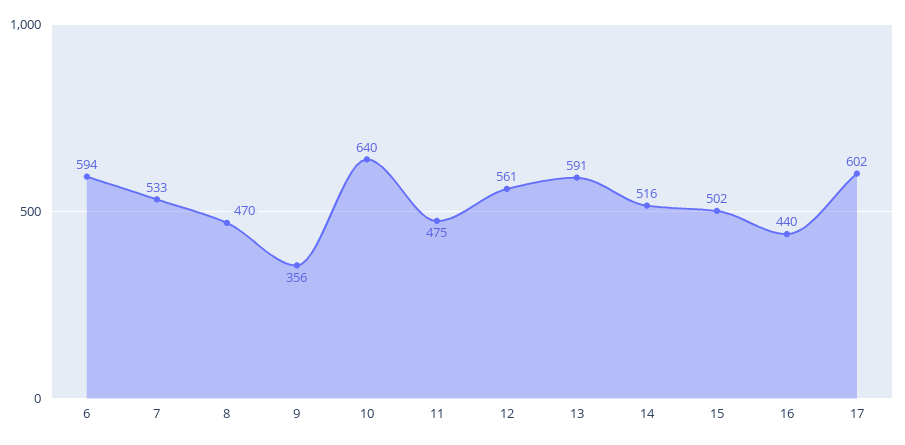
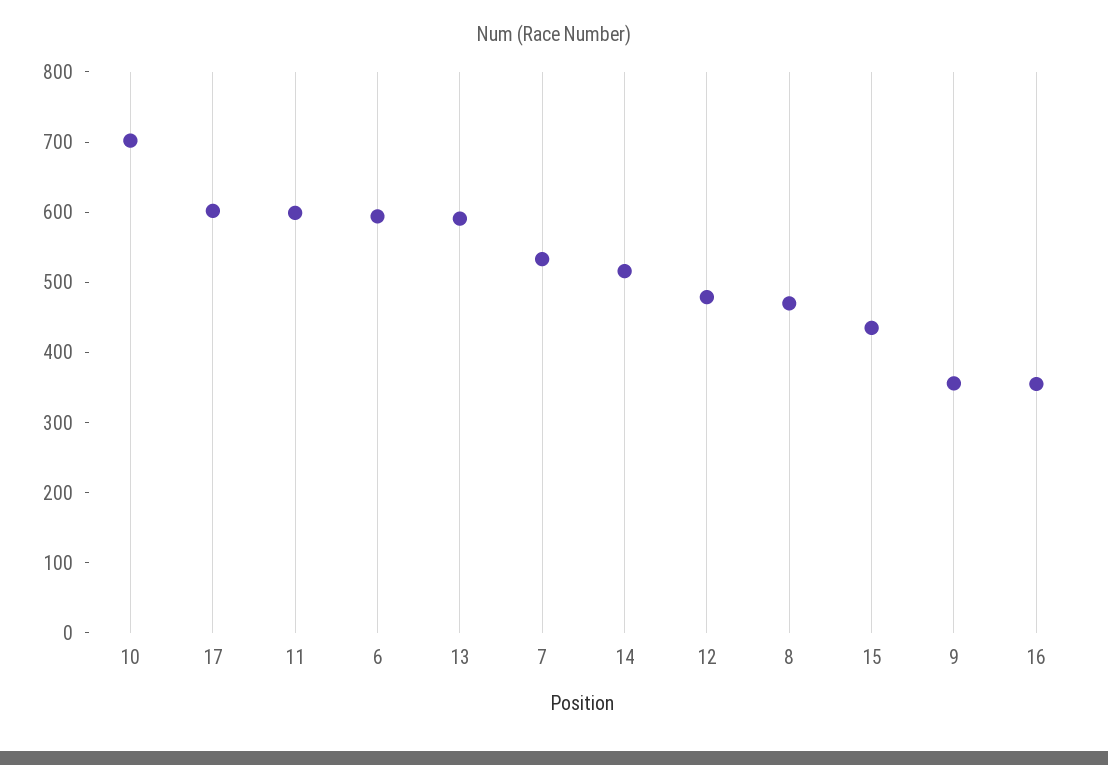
10: 640 -> 700
11: 475 -> 600
12: 561 -> 480
15: 502 -> 440
16: 440 -> 360

